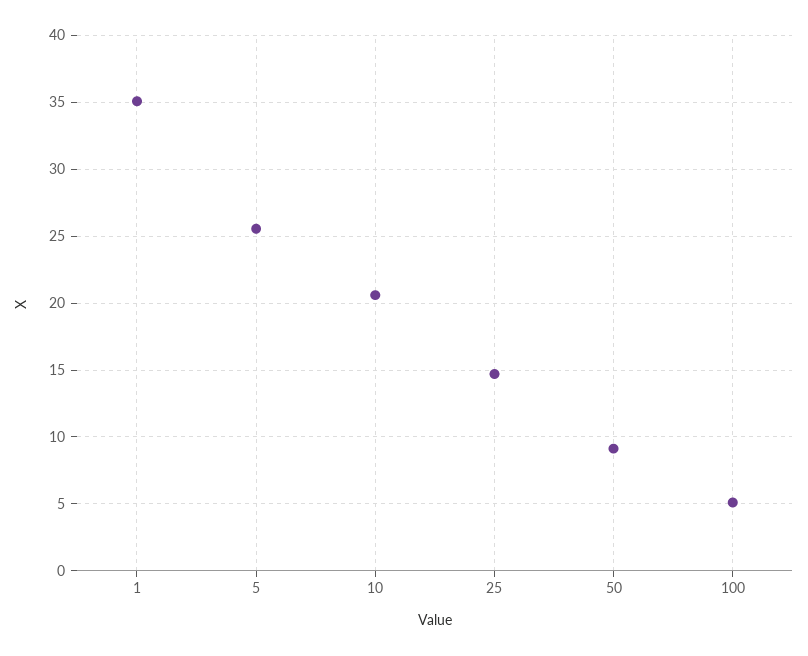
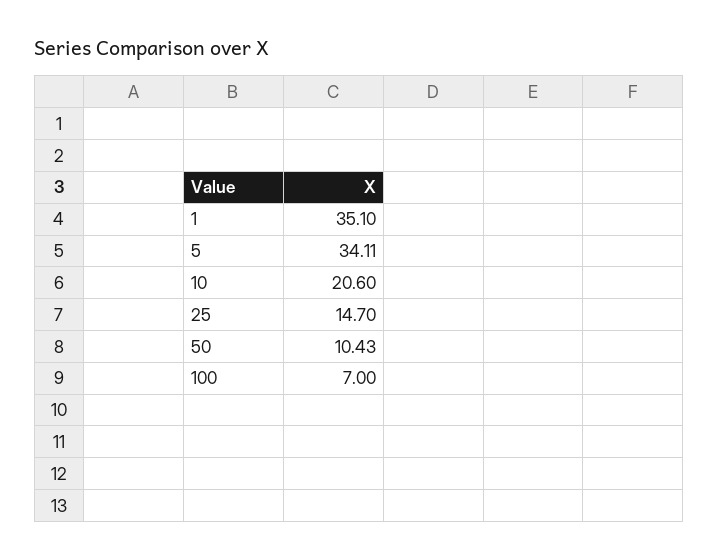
5: 25.5 -> 34.11
50: 9 -> 10.43
100: 5 -> 7

